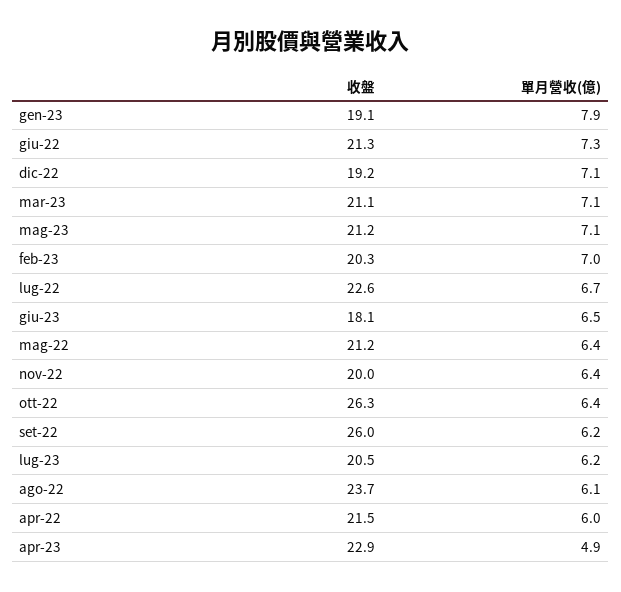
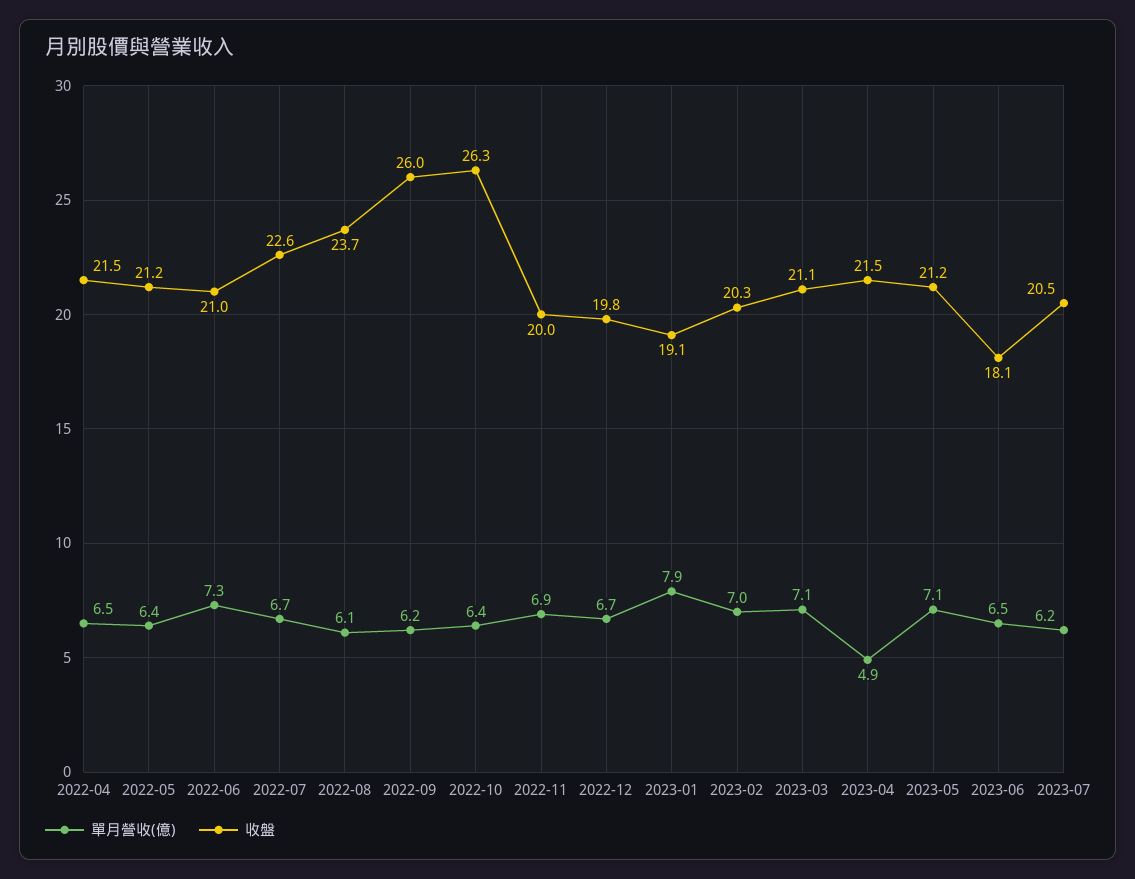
收盤, giu-22: 21.3 -> 21
收盤, dic-22: 19.2 -> 19.8
單月營收(億), dic-22: 7.1 -> 6.7
單月營收(億), nov-22: 6.4 -> 6.9
單月營收(億), apr-22: 6 -> 6.5
收盤, apr-23: 22.9 -> 21.5

